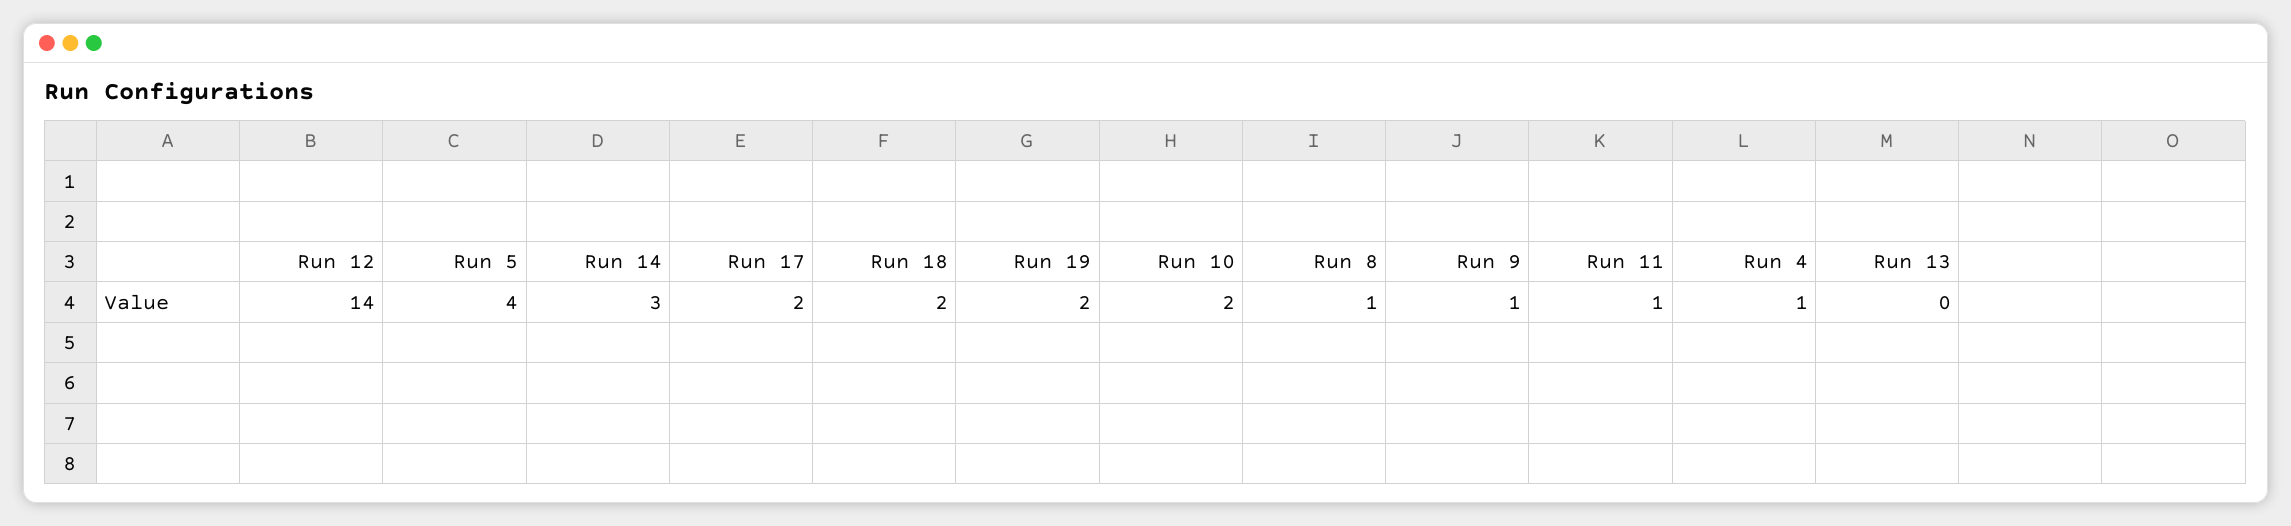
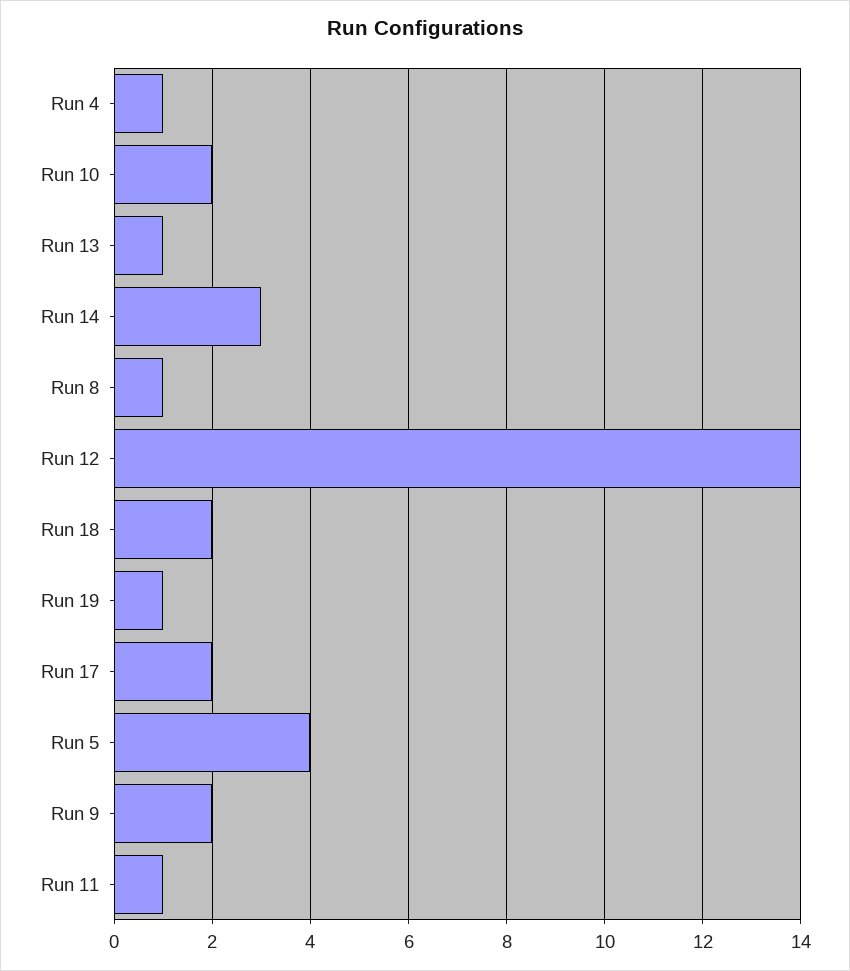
Run 19: 2 -> 1
Run 9: 1 -> 2
Run 13: 0 -> 1

